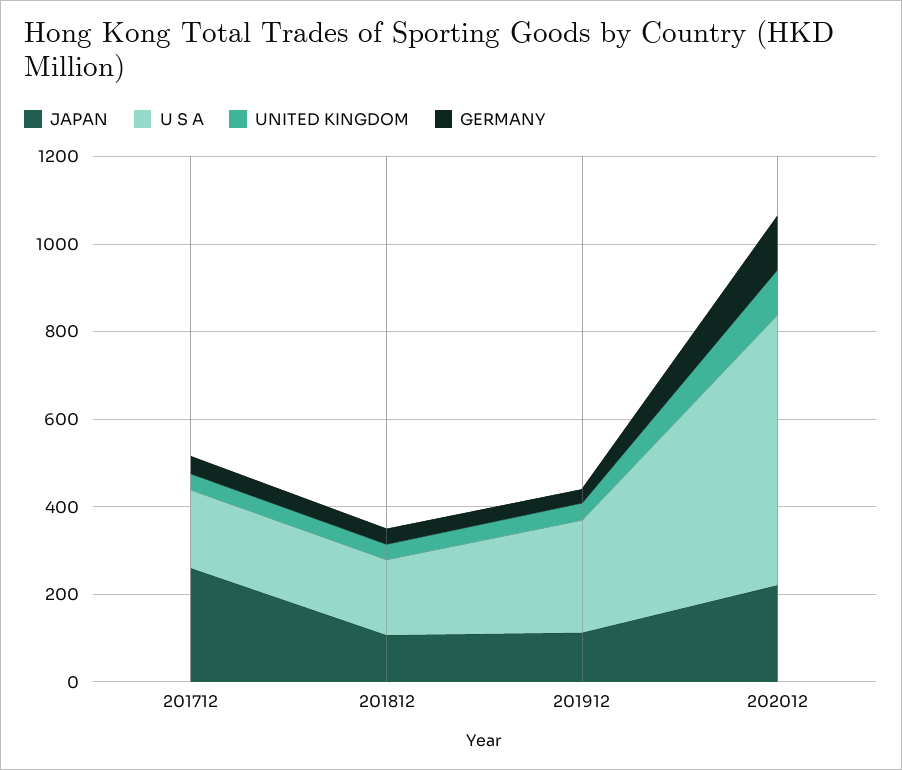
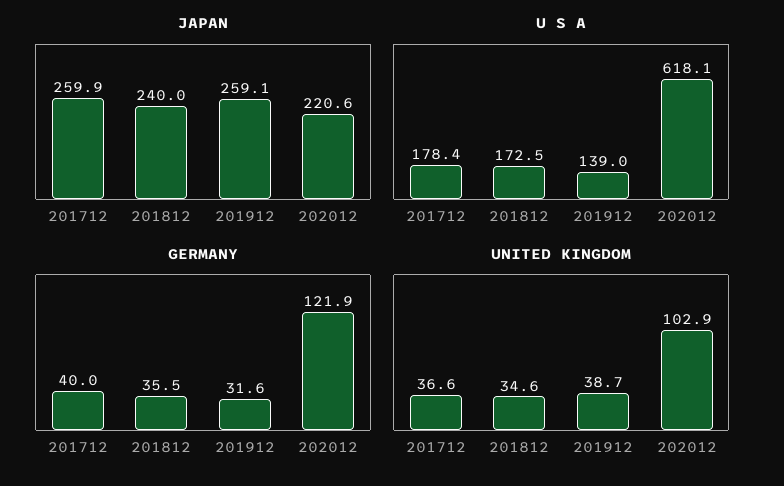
JAPAN, 201812: 100 -> 240
JAPAN, 201912: 100 -> 259.1
U S A, 201912: 250 -> 139

